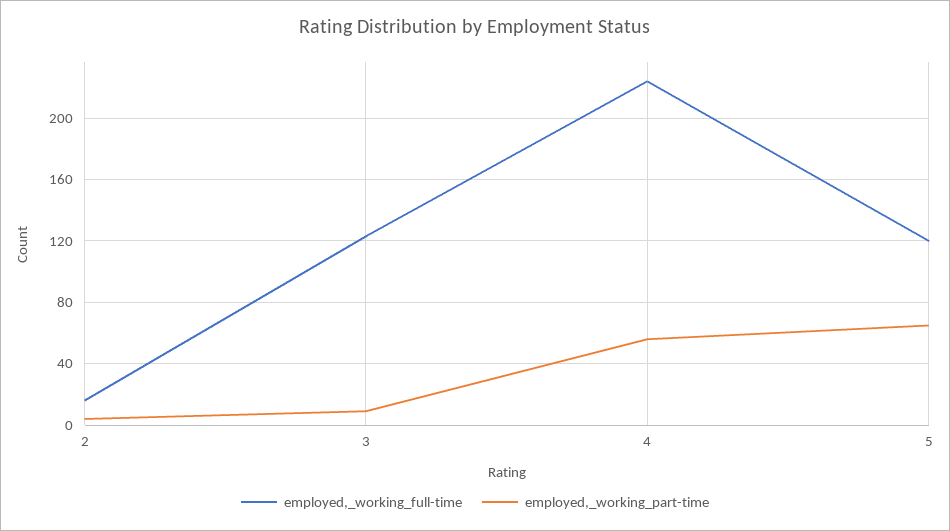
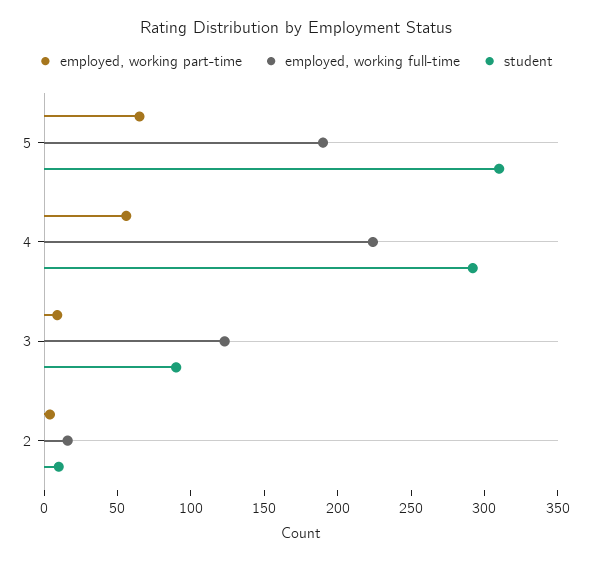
employed,_working_full-time, 5: 120 -> 190
student, 5: none -> 310
student, 4: none -> 290
student, 3: none -> 90
student, 2: none -> 10

